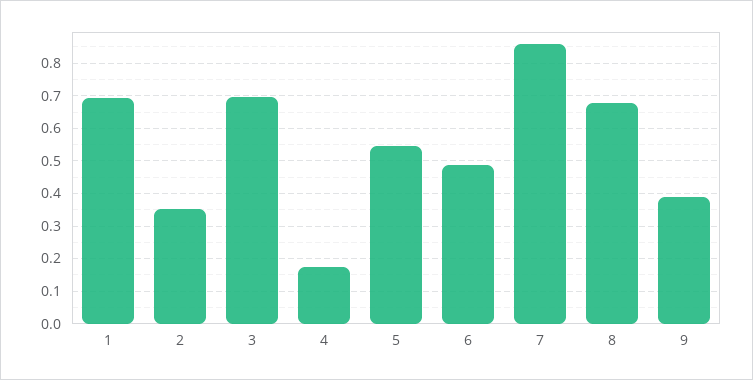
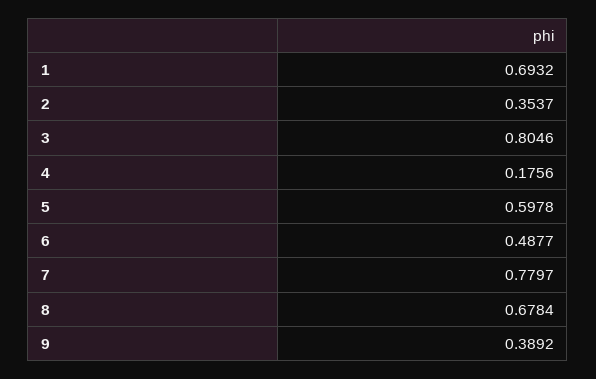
3: 0.7 -> 0.8046
5: 0.54 -> 0.5978
7: 0.86 -> 0.7797

